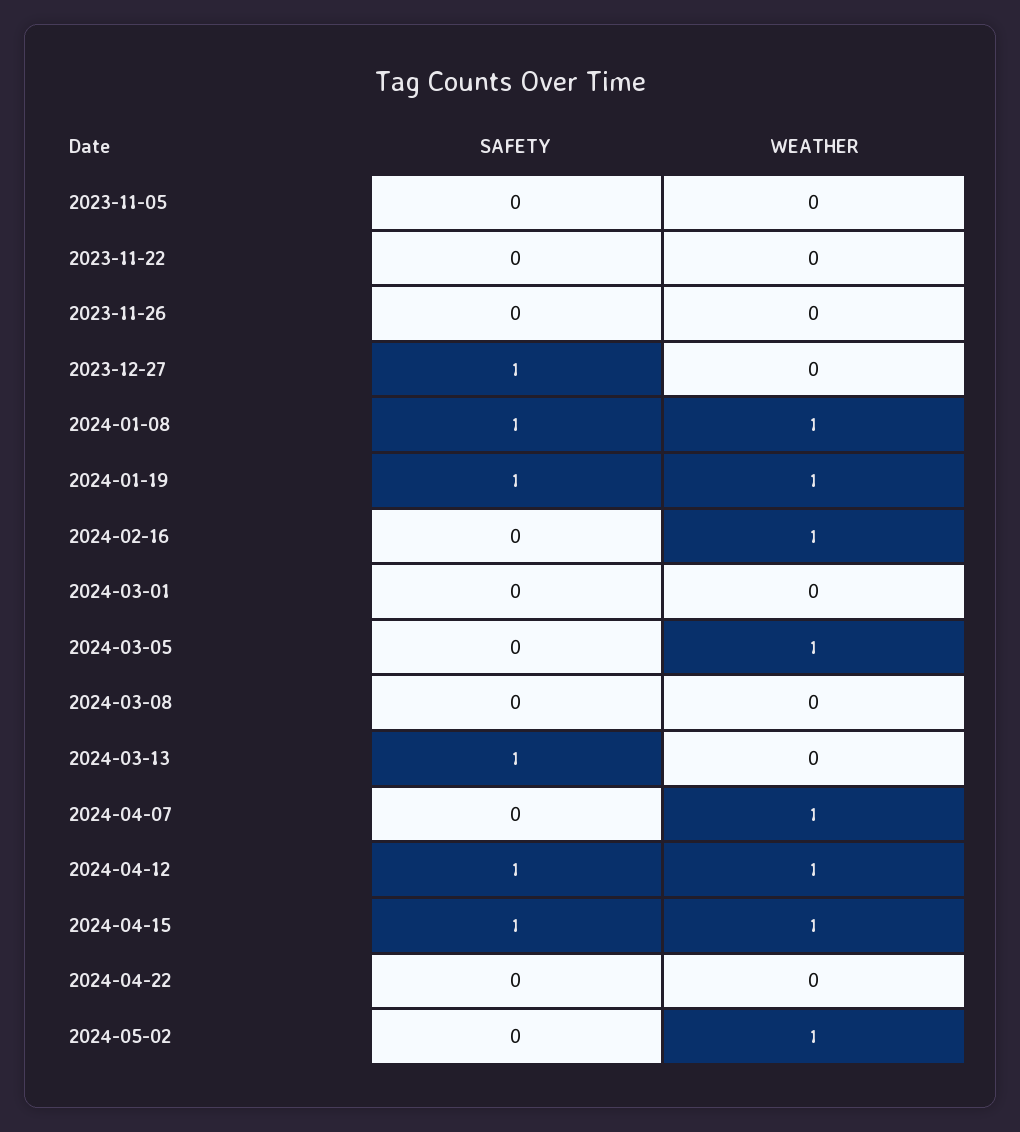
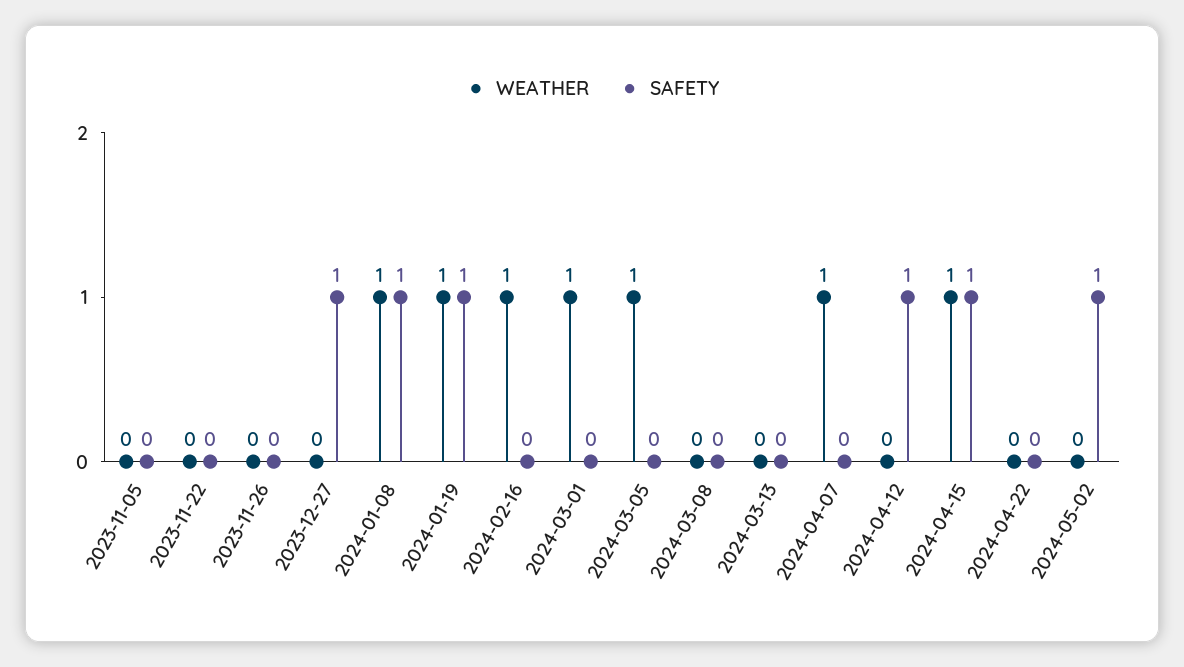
WEATHER, 2024-03-01: 0 -> 1
SAFETY, 2024-03-13: 1 -> 0
WEATHER, 2024-04-12: 1 -> 0
SAFETY, 2024-05-02: 0 -> 1
WEATHER, 2024-05-02: 1 -> 0

